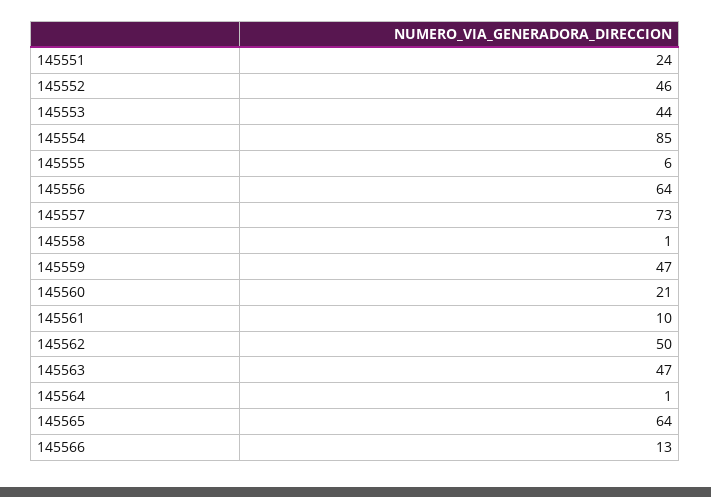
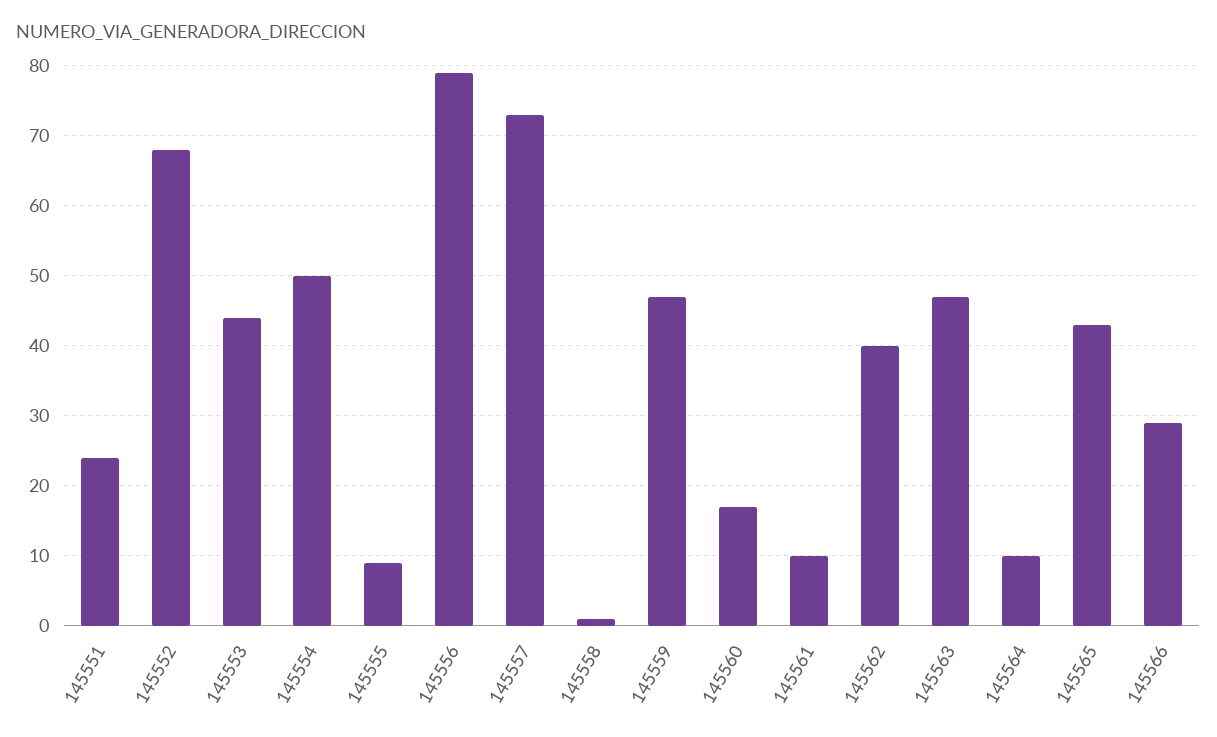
145552: 46 -> 68
145554: 85 -> 50
145555: 6 -> 9
145556: 64 -> 79
145560: 21 -> 17
145562: 50 -> 40
145564: 1 -> 10
145565: 64 -> 43
145566: 13 -> 29

